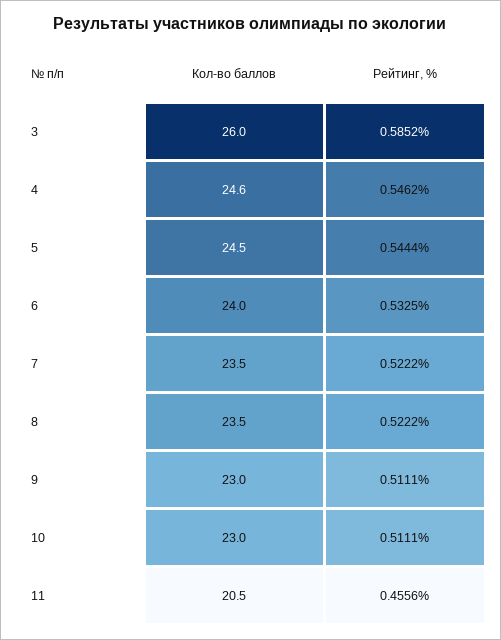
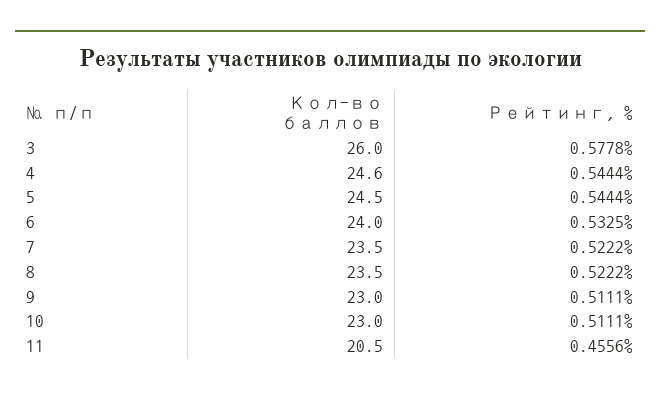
Рейтинг, %, 3: 0.5852 -> 0.5778
Рейтинг, %, 4: 0.5462 -> 0.5444

